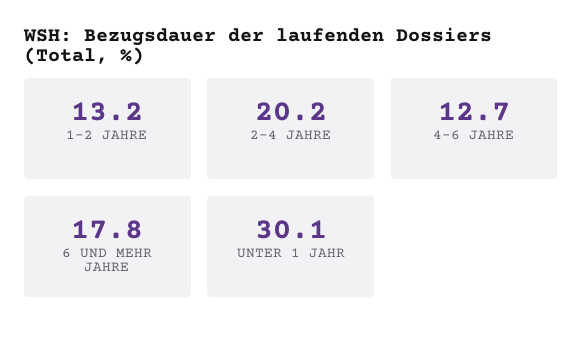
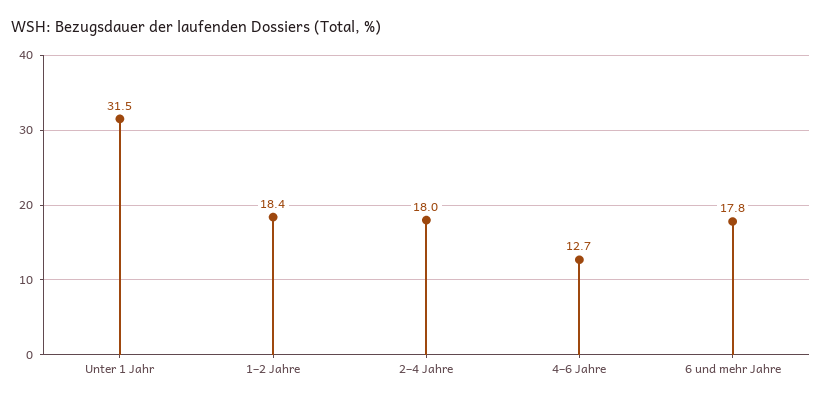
1–2 JAHRE: 13.2 -> 18.4
2–4 JAHRE: 20.2 -> 18
UNTER 1 JAHR: 30.1 -> 31.5

